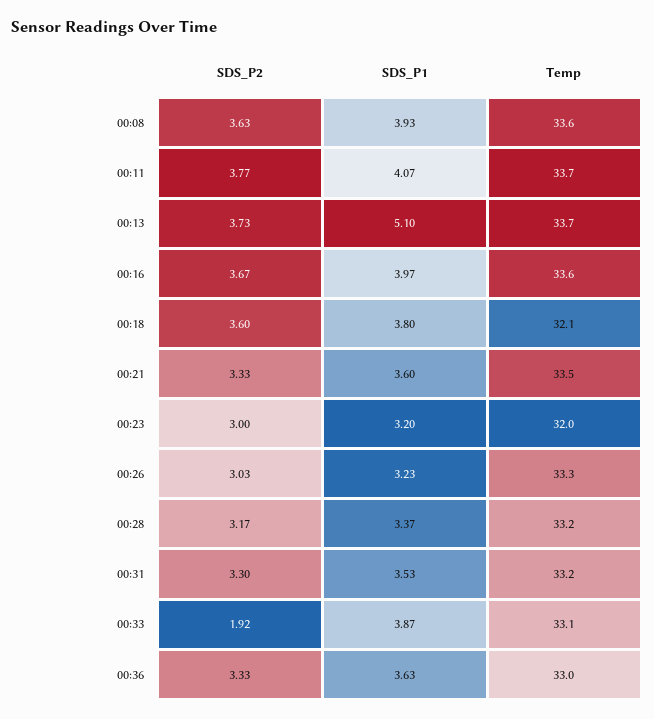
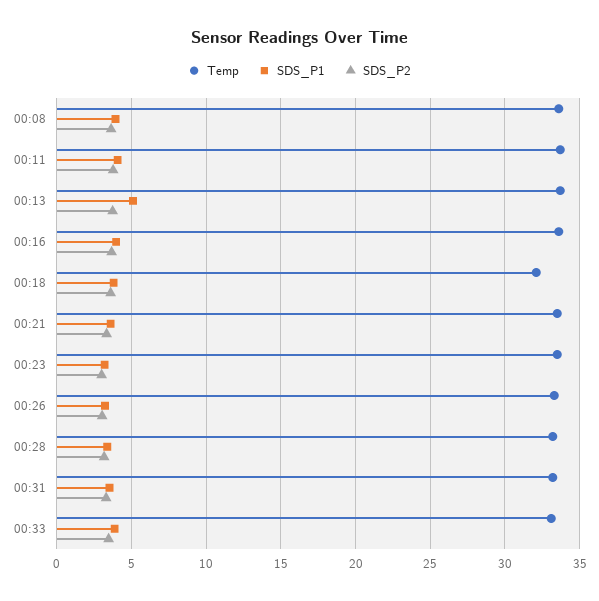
Temp, 00:23: 32 -> 33.5
SDS_P2, 00:33: 1.92 -> 3.5
SDS_P2, 00:36: 3.33 -> none
SDS_P1, 00:36: 3.63 -> none
Temp, 00:36: 33 -> none

